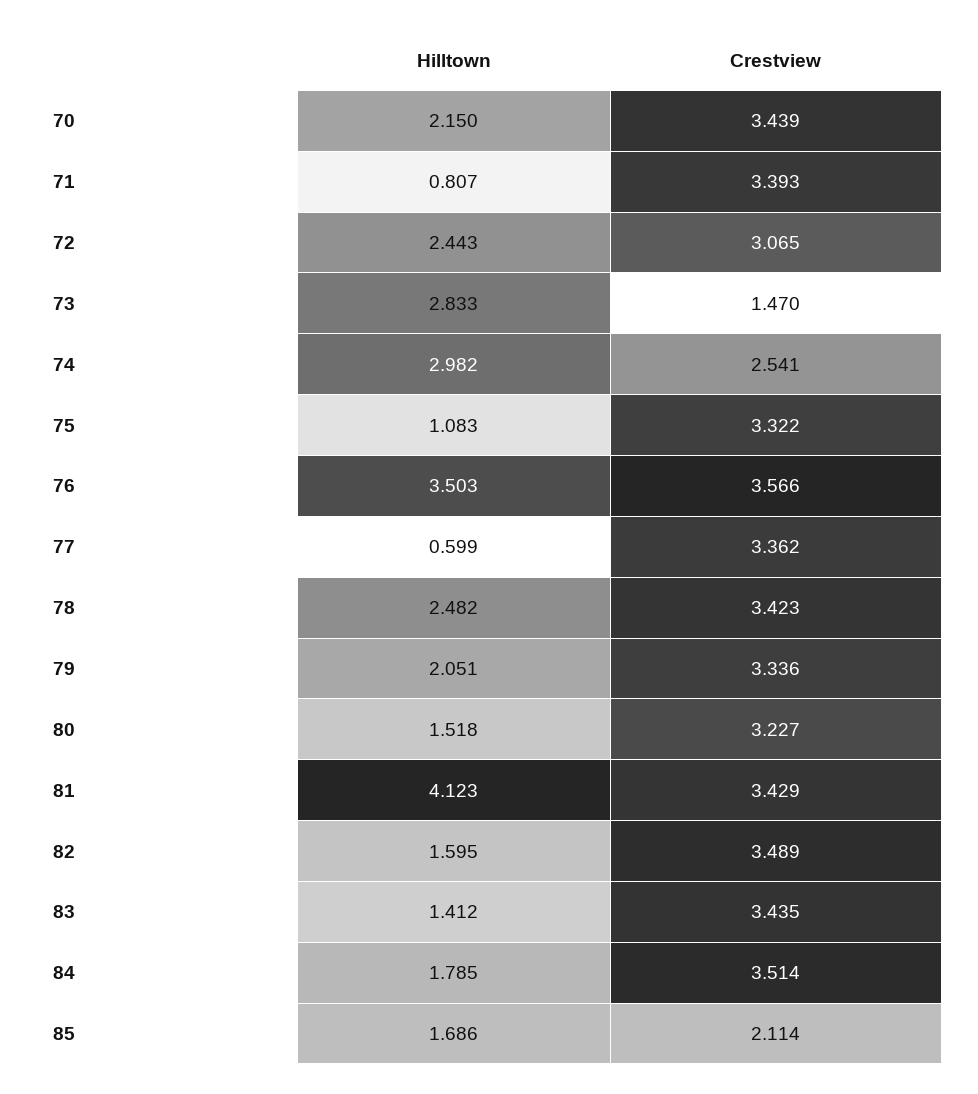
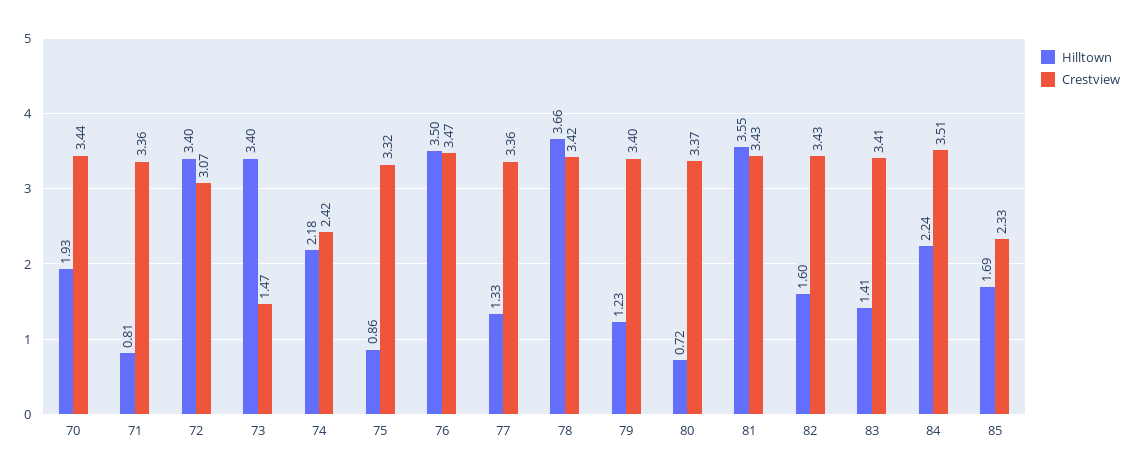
Hilltown, 70: 2.15 -> 1.93
Crestview, 71: 3.393 -> 3.36
Hilltown, 72: 2.443 -> 3.4
Hilltown, 73: 2.833 -> 3.4
Hilltown, 74: 2.982 -> 2.18
Crestview, 74: 2.541 -> 2.42
Hilltown, 75: 1.083 -> 0.86
Crestview, 76: 3.566 -> 3.47
Hilltown, 77: 0.599 -> 1.33
Hilltown, 78: 2.482 -> 3.66
Hilltown, 79: 2.051 -> 1.23
Crestview, 79: 3.336 -> 3.4
Hilltown, 80: 1.518 -> 0.72
Crestview, 80: 3.227 -> 3.37
Hilltown, 81: 4.123 -> 3.55
Crestview, 82: 3.489 -> 3.43
Crestview, 83: 3.435 -> 3.41
Hilltown, 84: 1.785 -> 2.24
Crestview, 85: 2.114 -> 2.33

